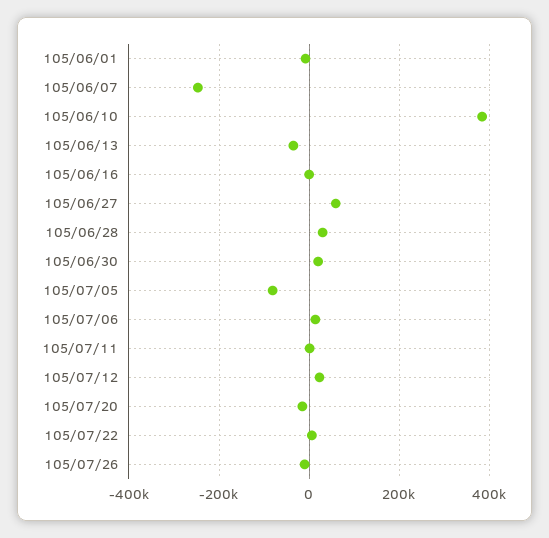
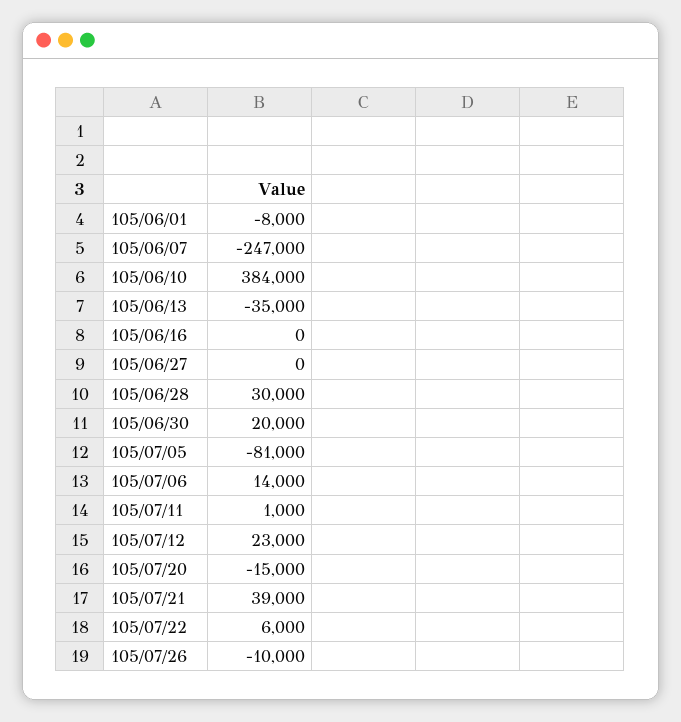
105/06/27: 60000 -> 0
105/07/21: none -> 39000

